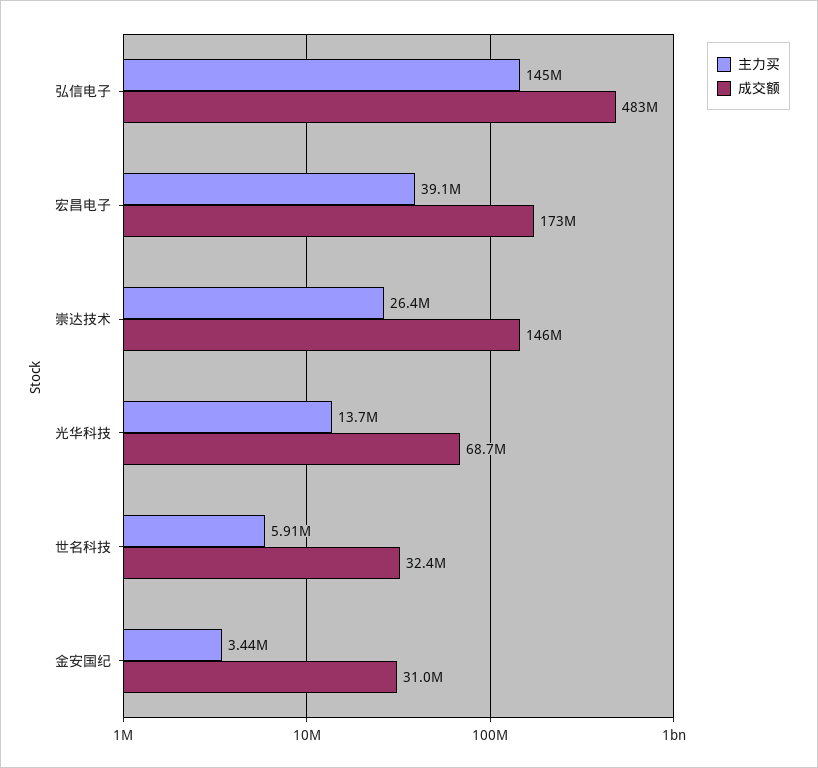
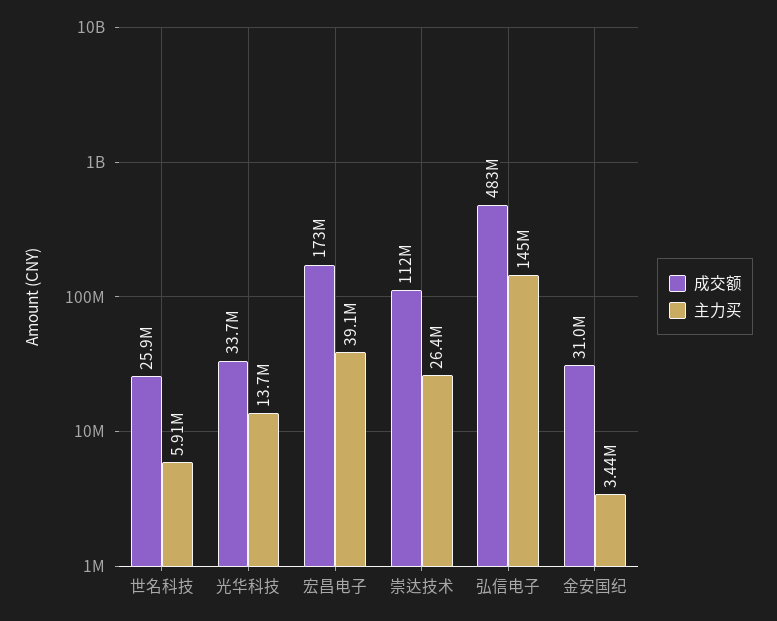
成交额, 崇达技术: 146000000 -> 112000000
成交额, 光华科技: 68700000 -> 33700000
成交额, 世名科技: 32400000 -> 25900000

